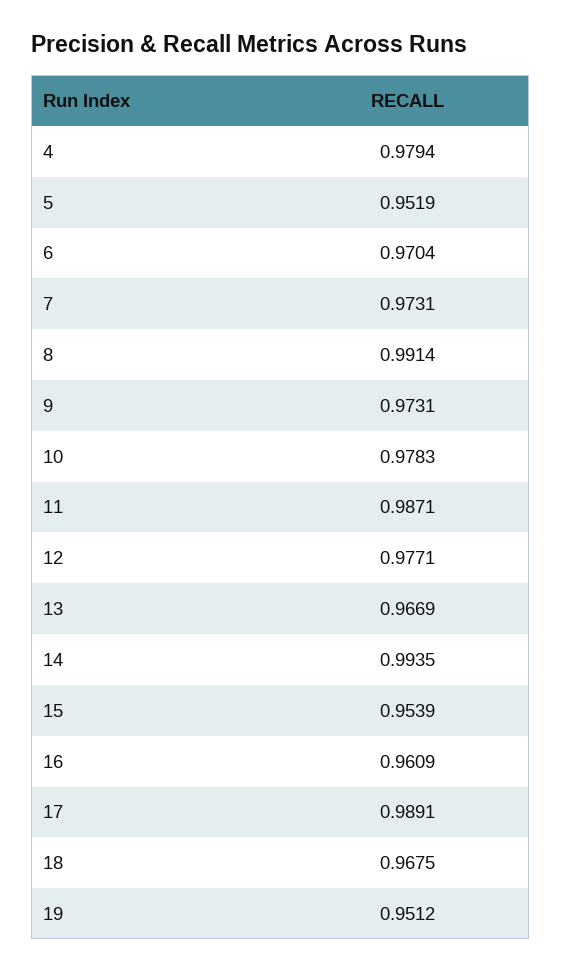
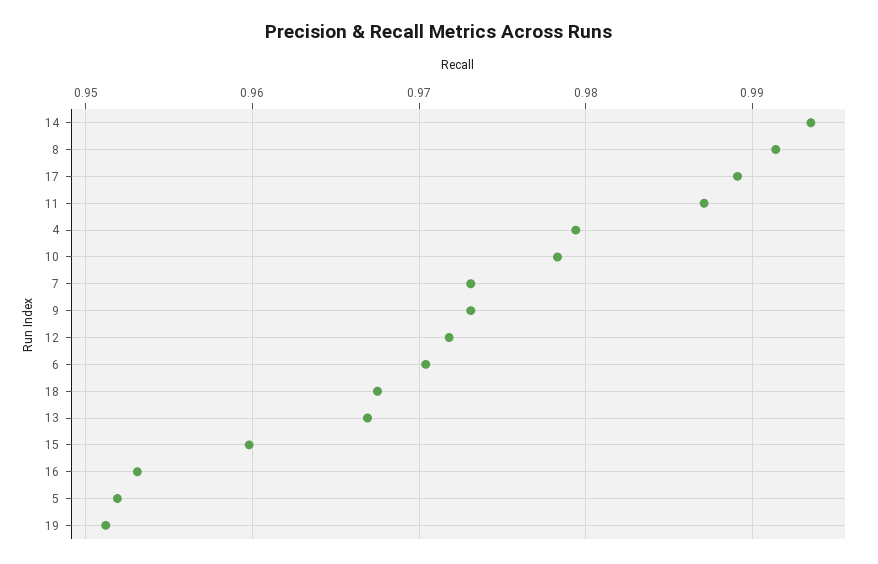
12: 0.9771 -> 0.972
15: 0.9539 -> 0.96
16: 0.9609 -> 0.953

